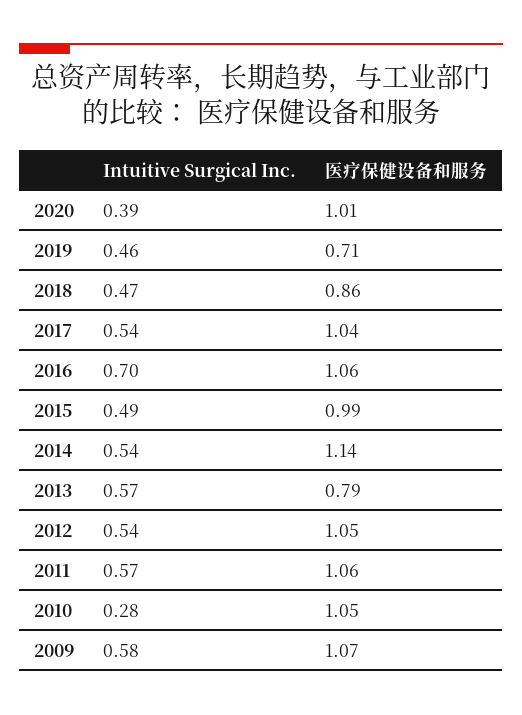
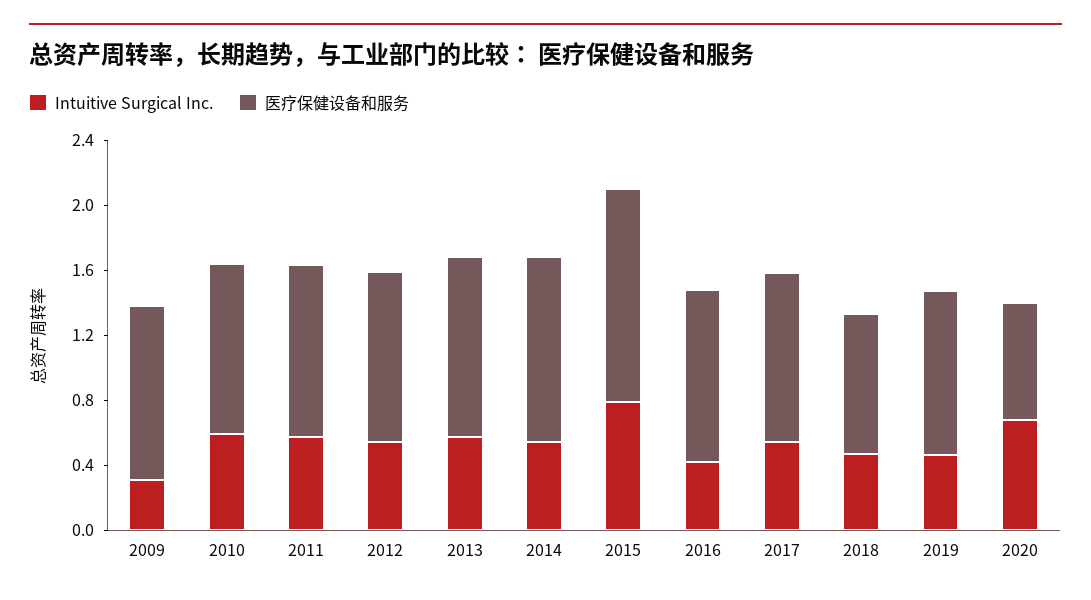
Intuitive Surgical Inc., 2020: 0.39 -> 0.7
医疗保健设备和服务, 2020: 1.01 -> 0.7
医疗保健设备和服务, 2019: 0.71 -> 1
Intuitive Surgical Inc., 2016: 0.7 -> 0.4
Intuitive Surgical Inc., 2015: 0.49 -> 0.8
医疗保健设备和服务, 2015: 0.99 -> 1.3
医疗保健设备和服务, 2013: 0.79 -> 1.1
Intuitive Surgical Inc., 2010: 0.28 -> 0.6
Intuitive Surgical Inc., 2009: 0.58 -> 0.3

